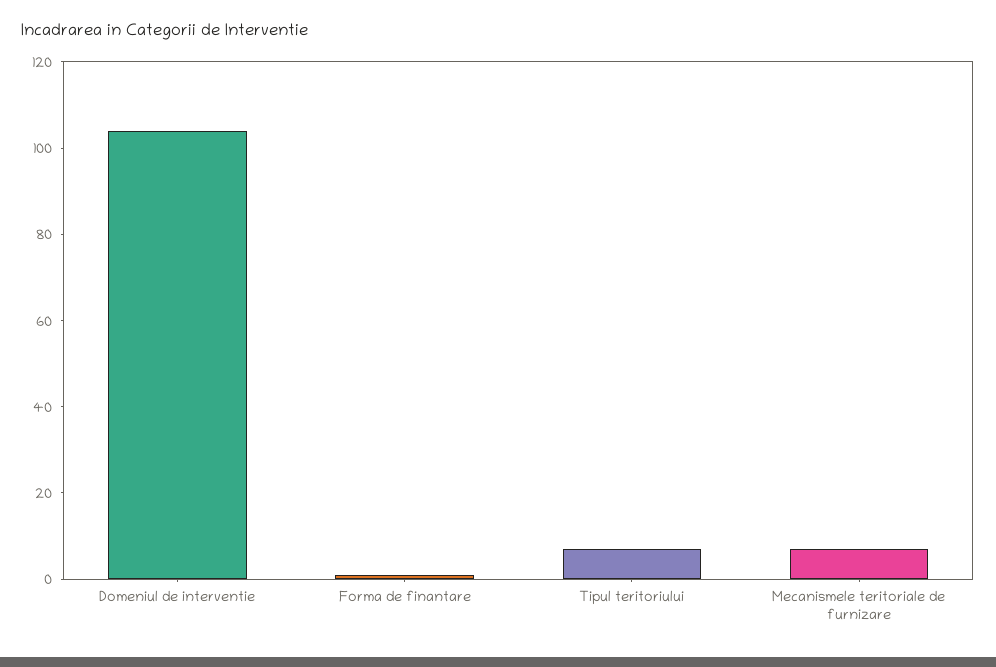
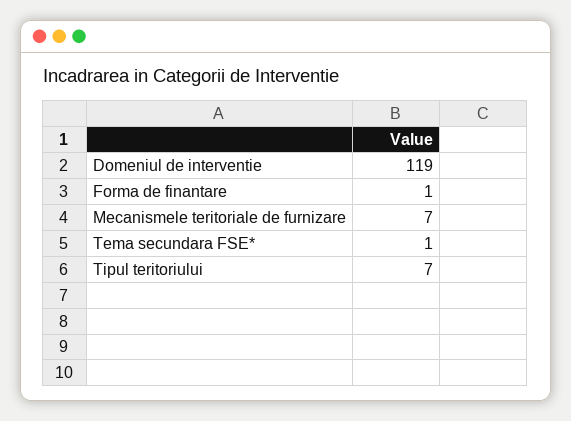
Domeniul de interventie: 105 -> 119
Tema secundara FSE*: none -> 1

